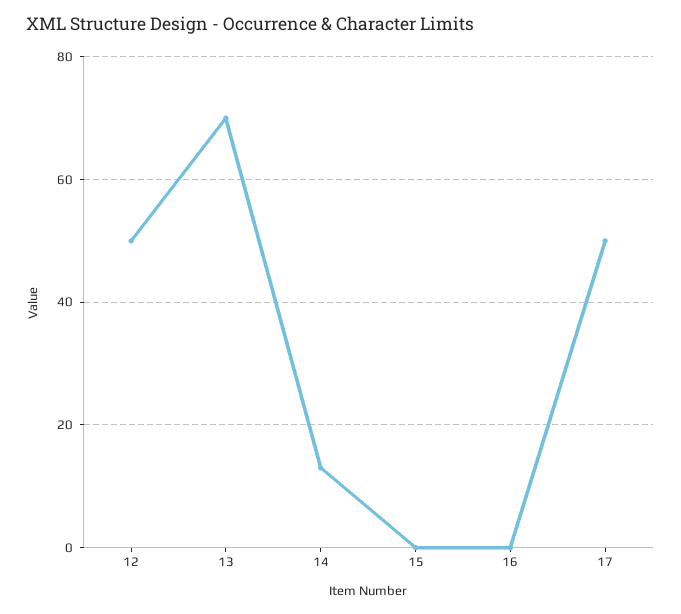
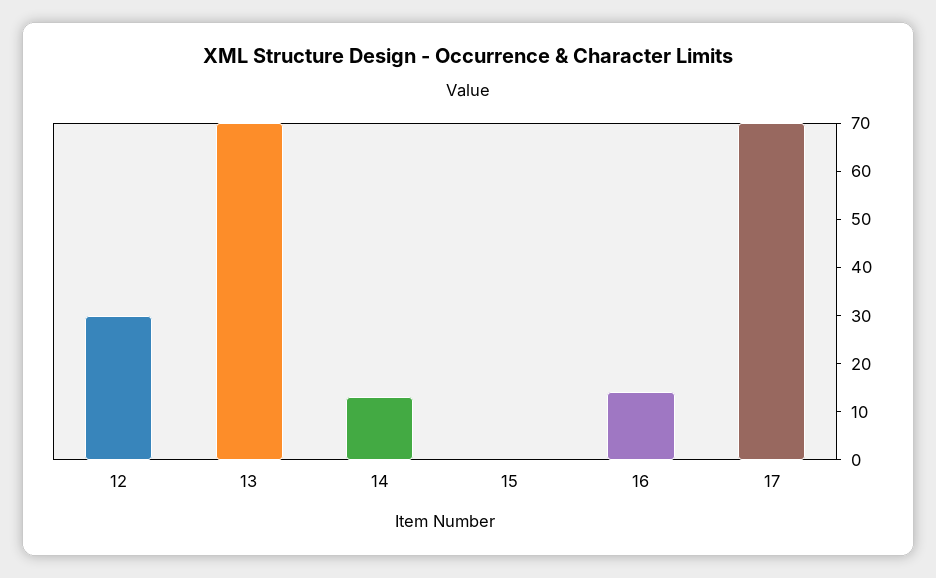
12: 50 -> 30
16: 0 -> 15
17: 50 -> 70

